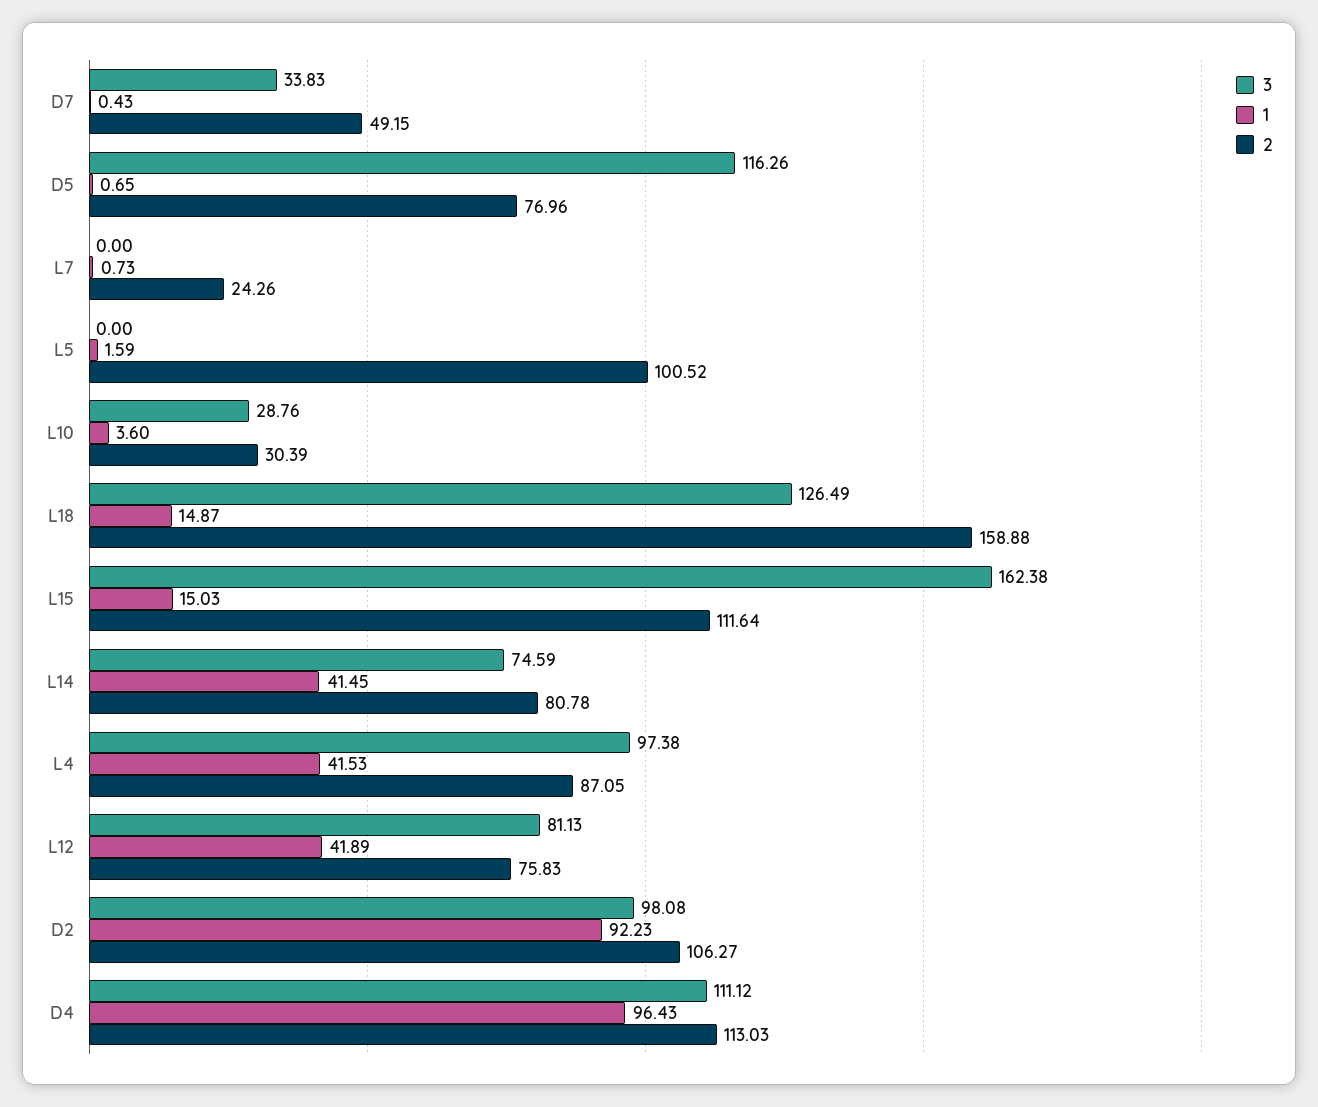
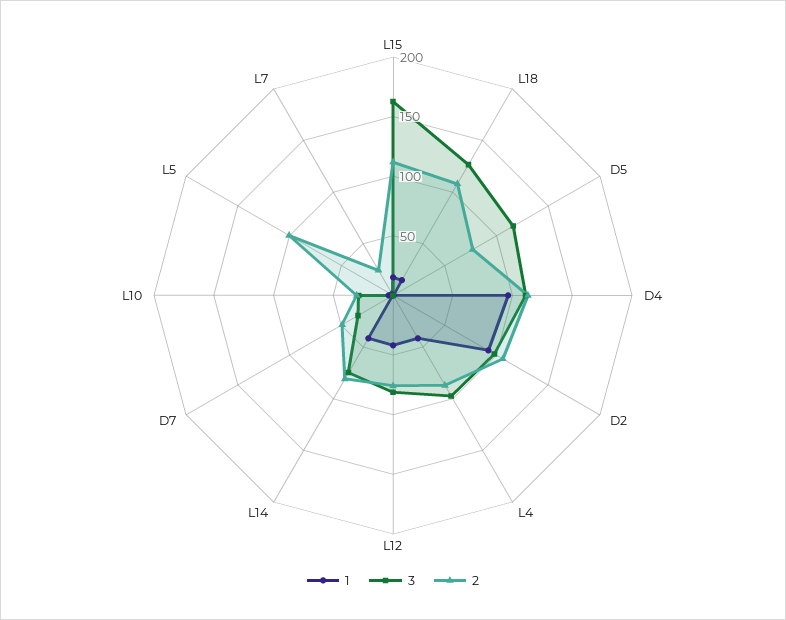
2, L18: 158.88 -> 110

